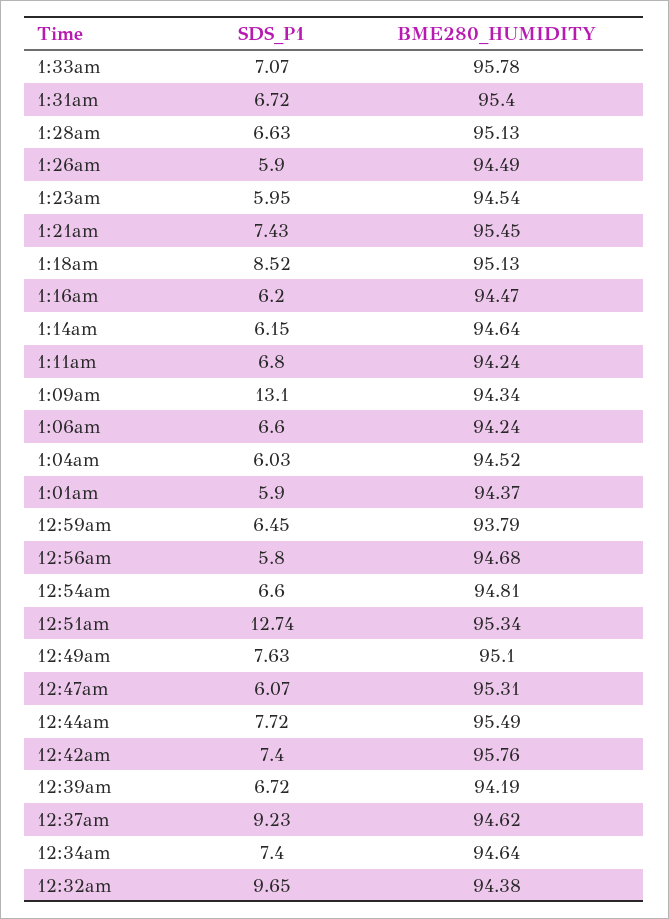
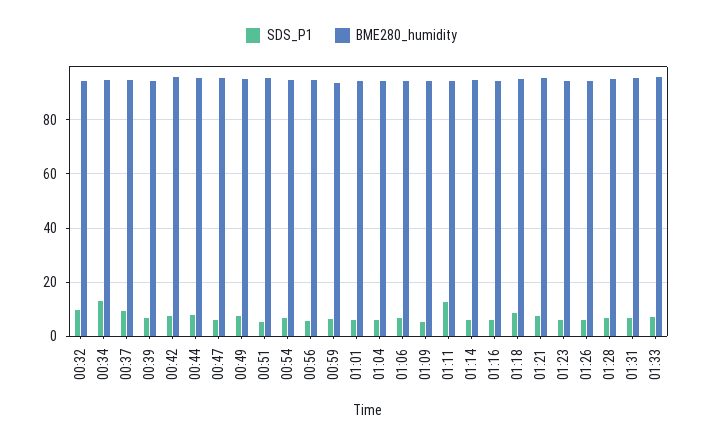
SDS_P1, 1:11am: 6.8 -> 12.5
SDS_P1, 1:09am: 13.1 -> 5
SDS_P1, 12:51am: 12.74 -> 5
SDS_P1, 12:34am: 7.4 -> 12.5

